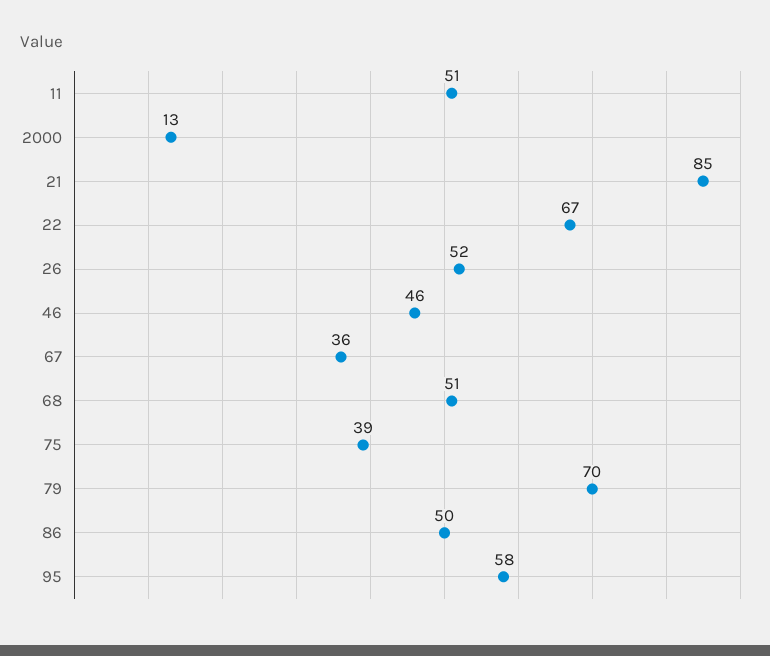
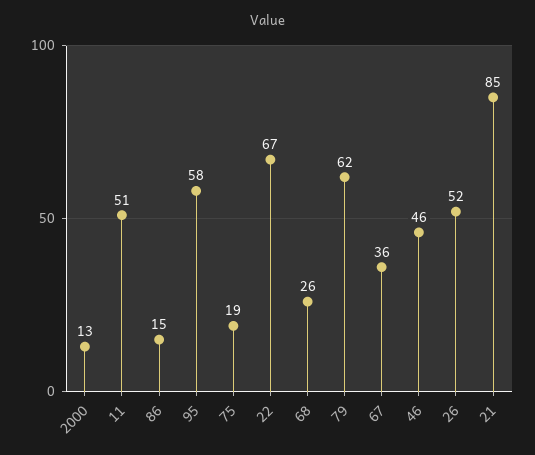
68: 51 -> 26
75: 39 -> 19
79: 70 -> 62
86: 50 -> 15

